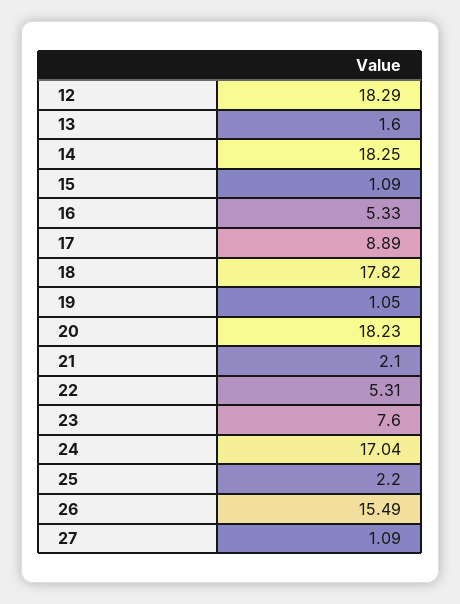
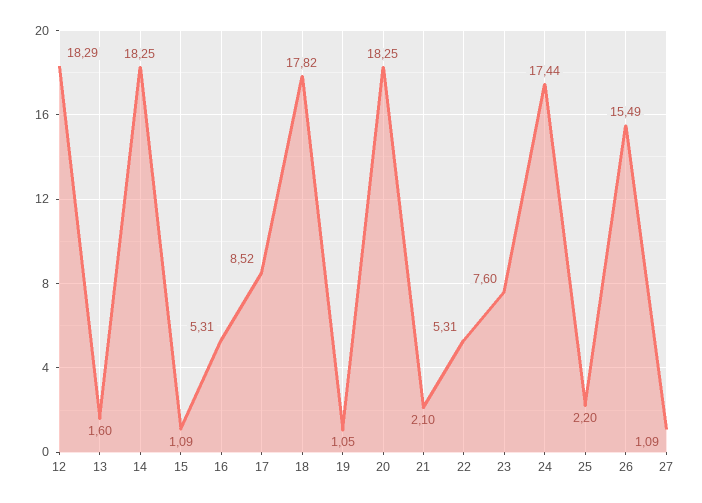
16: 5.33 -> 5.31
17: 8.89 -> 8.52
20: 18.23 -> 18.25
24: 17.04 -> 17.44

